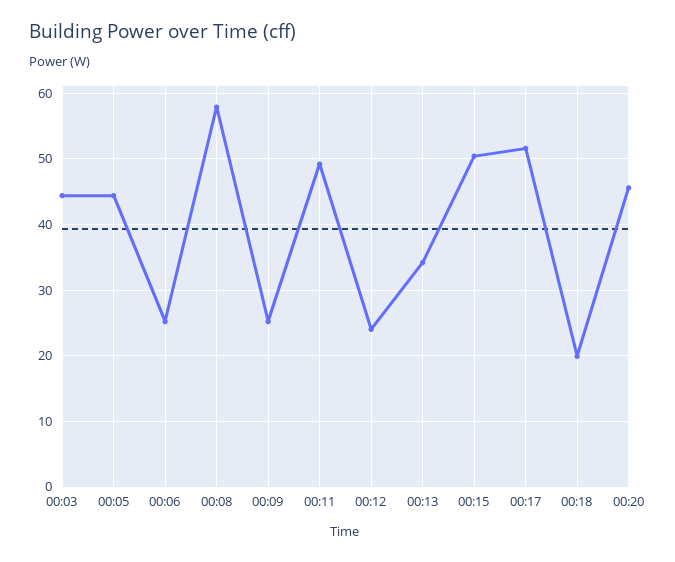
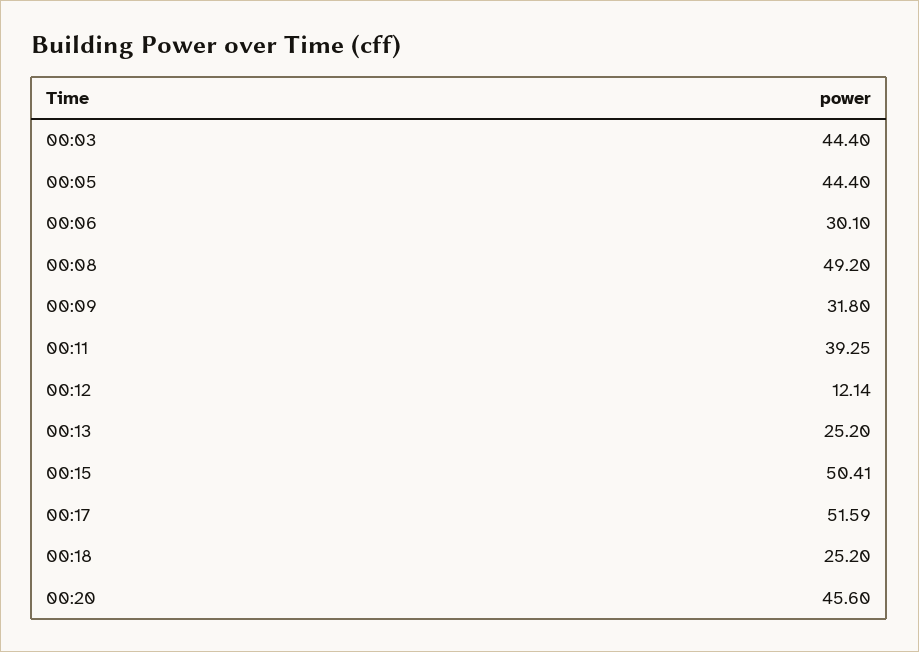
00:06: 25 -> 30.1
00:08: 58 -> 49.2
00:09: 25 -> 31.8
00:11: 49 -> 39.25
00:12: 24 -> 12.14
00:13: 34 -> 25.2
00:18: 20 -> 25.2

